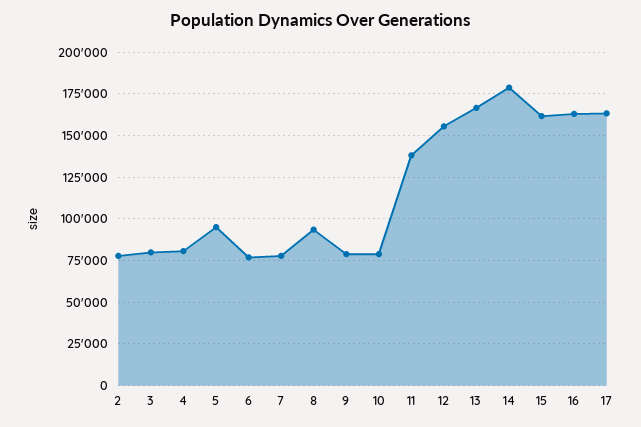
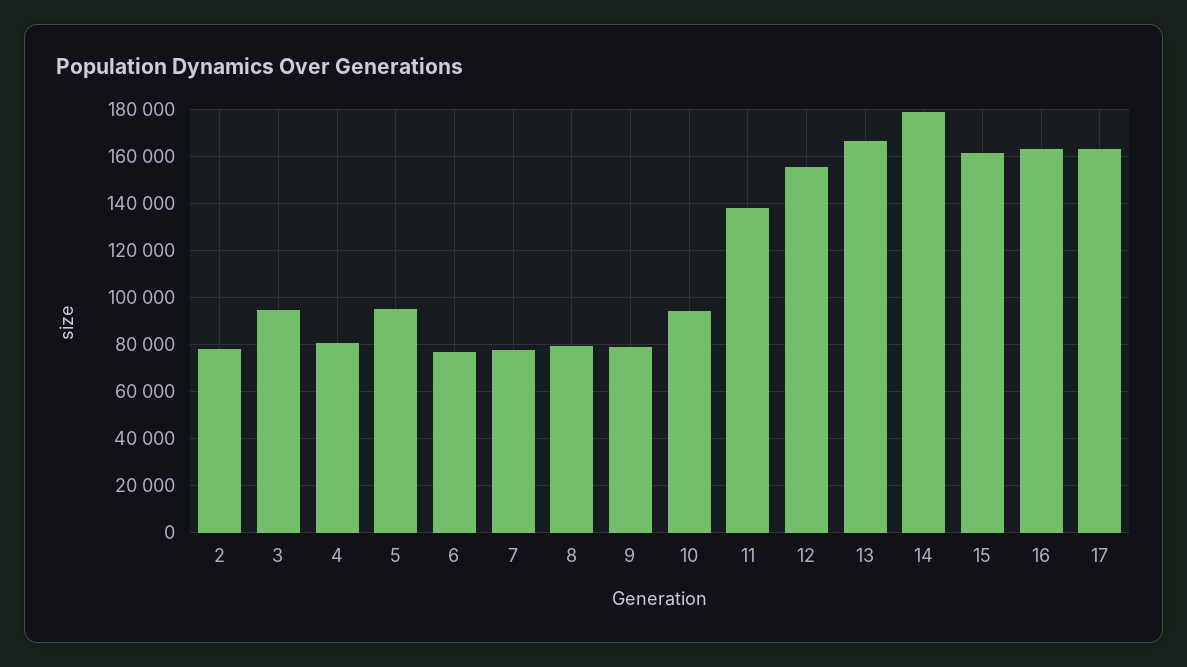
3: 80000 -> 95000
8: 95000 -> 80000
10: 80000 -> 95000

